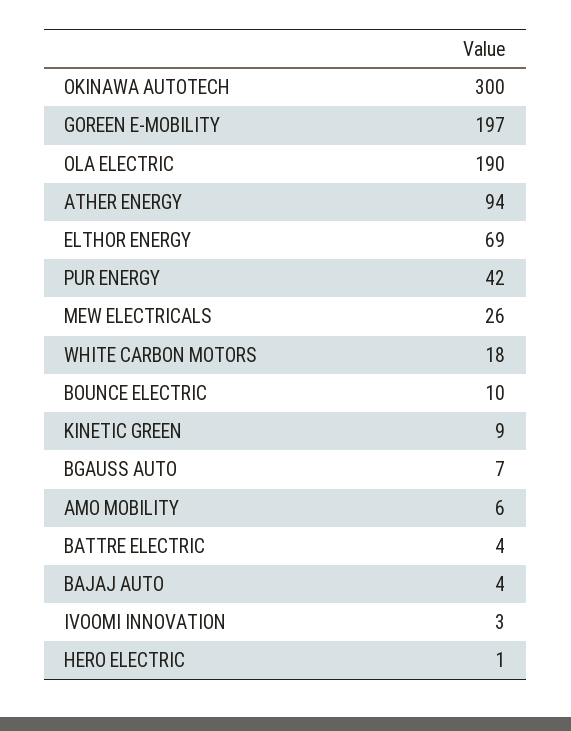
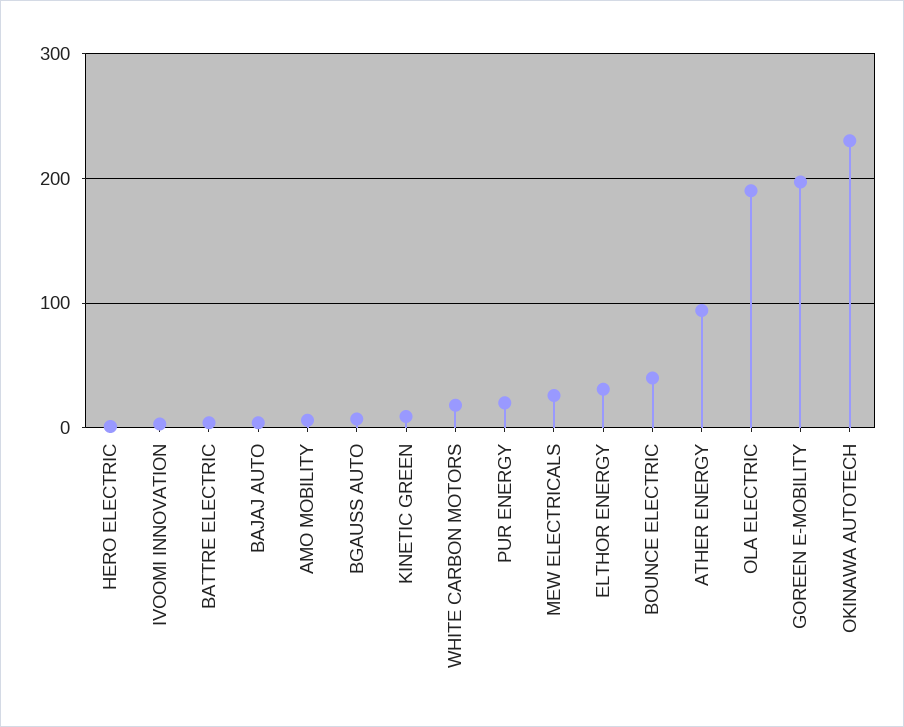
OKINAWA AUTOTECH: 300 -> 230
ELTHOR ENERGY: 69 -> 30
PUR ENERGY: 42 -> 20
BOUNCE ELECTRIC: 10 -> 40

